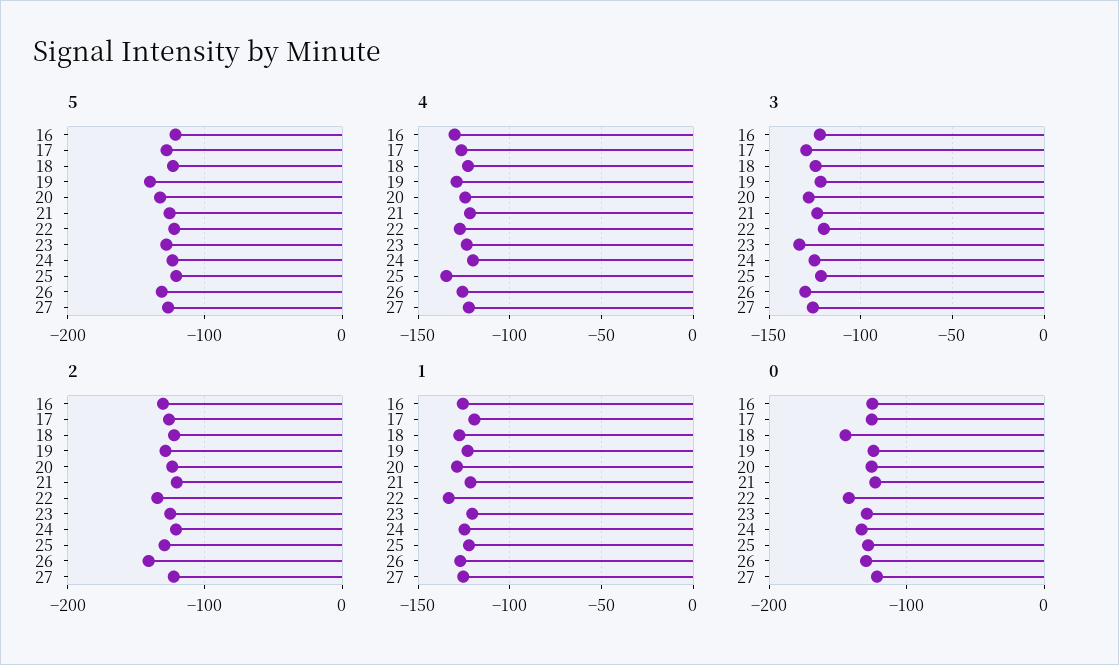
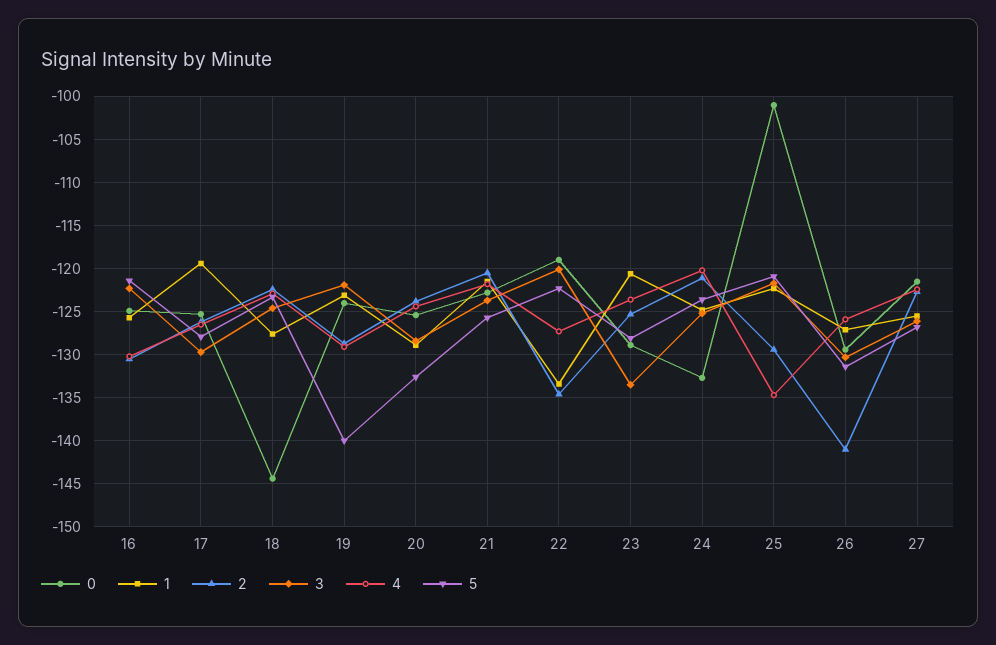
0, 22: -140 -> -119
0, 25: -130 -> -101

